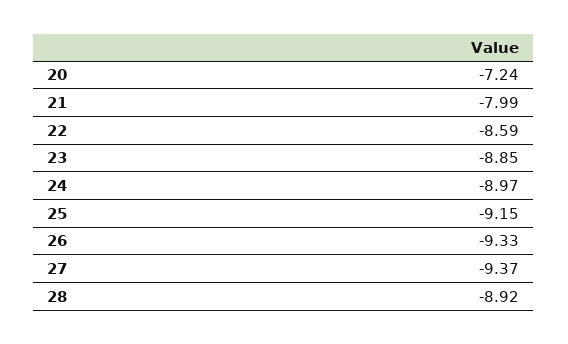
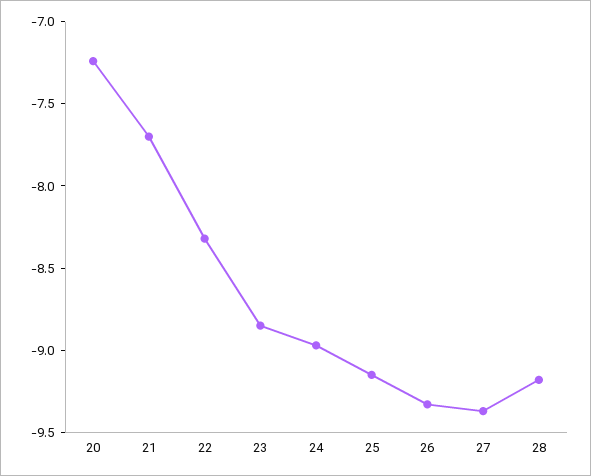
21: -7.99 -> -7.7
22: -8.59 -> -8.3
28: -8.92 -> -9.2

